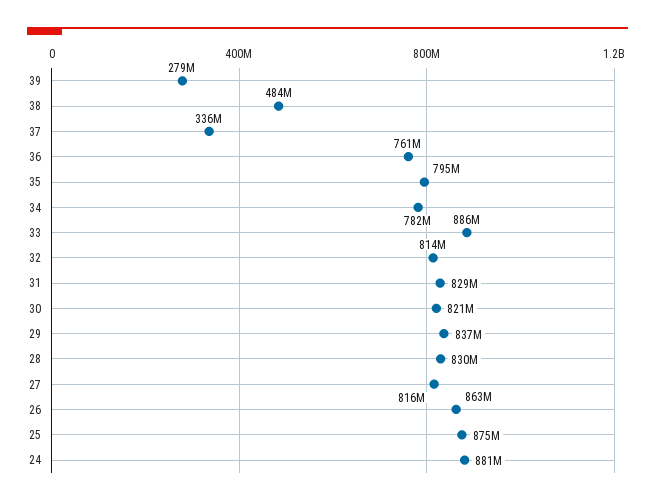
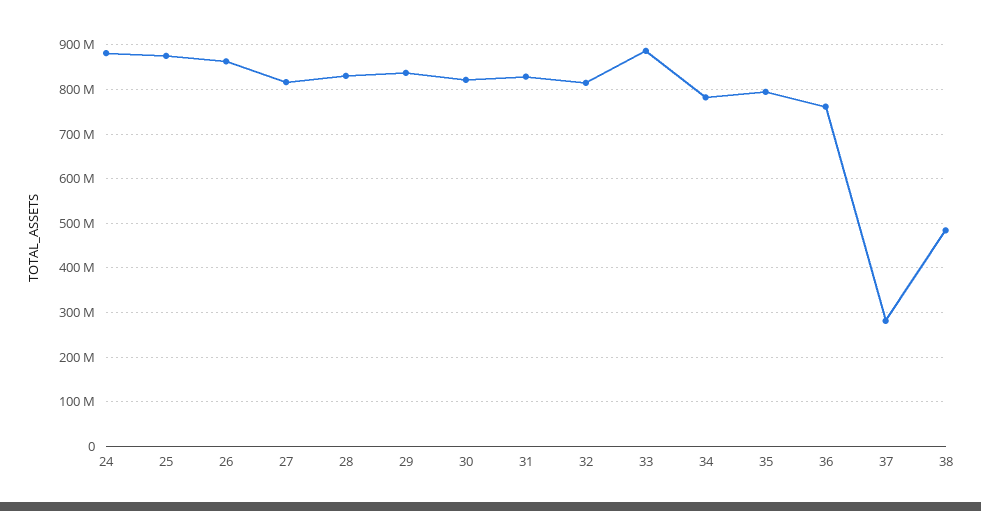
39: 279000000 -> none
37: 336000000 -> 280000000

